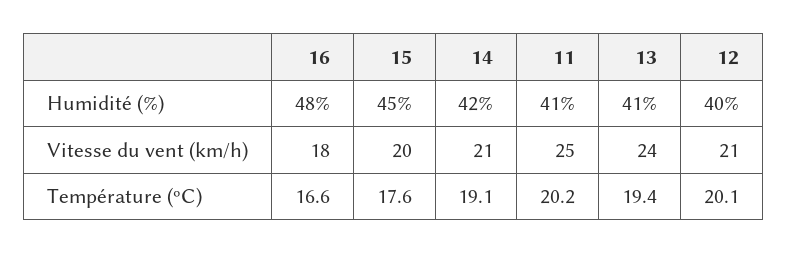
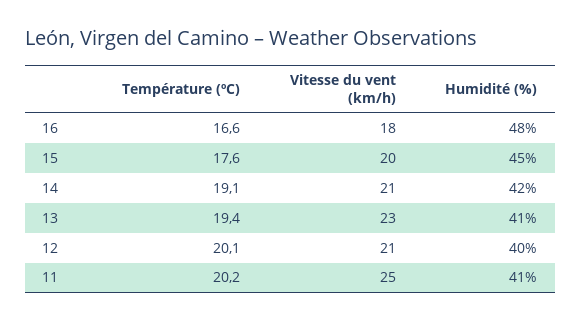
13, Vitesse du vent (km/h): 24 -> 23

